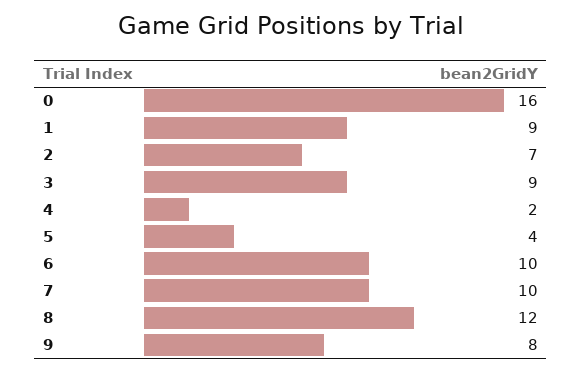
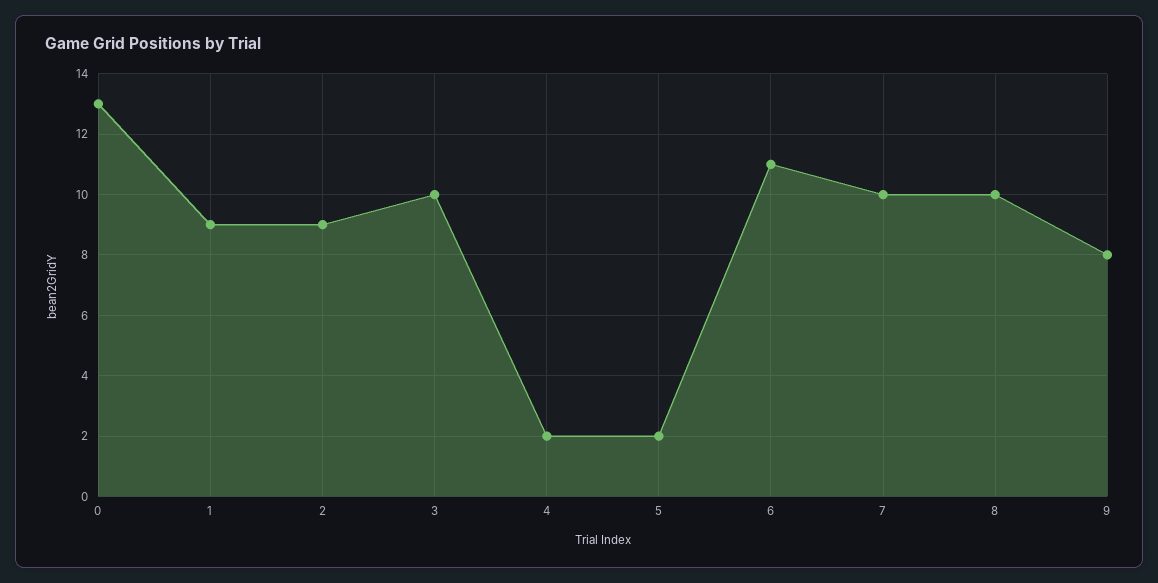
0: 16 -> 13
2: 7 -> 9
3: 9 -> 10
5: 4 -> 2
6: 10 -> 11
8: 12 -> 10

